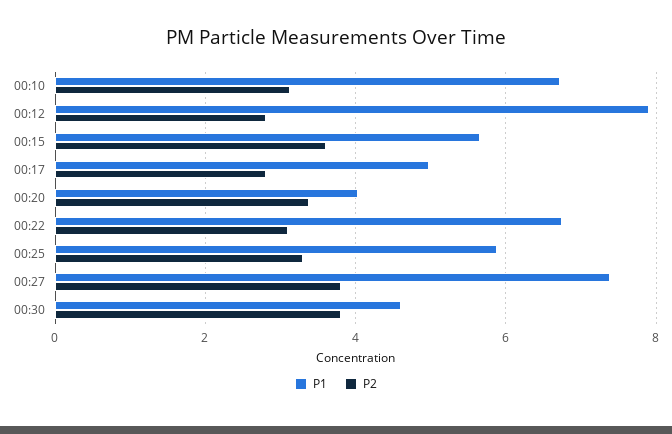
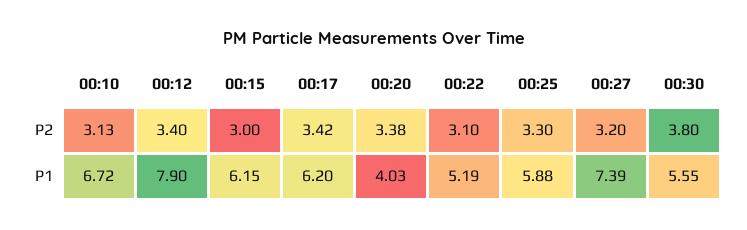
P2, 00:12: 2.8 -> 3.4
P1, 00:15: 5.6 -> 6.15
P2, 00:15: 3.6 -> 3
P1, 00:17: 5 -> 6.2
P2, 00:17: 2.8 -> 3.42
P1, 00:22: 6.8 -> 5.19
P2, 00:27: 3.8 -> 3.2
P1, 00:30: 4.6 -> 5.55

